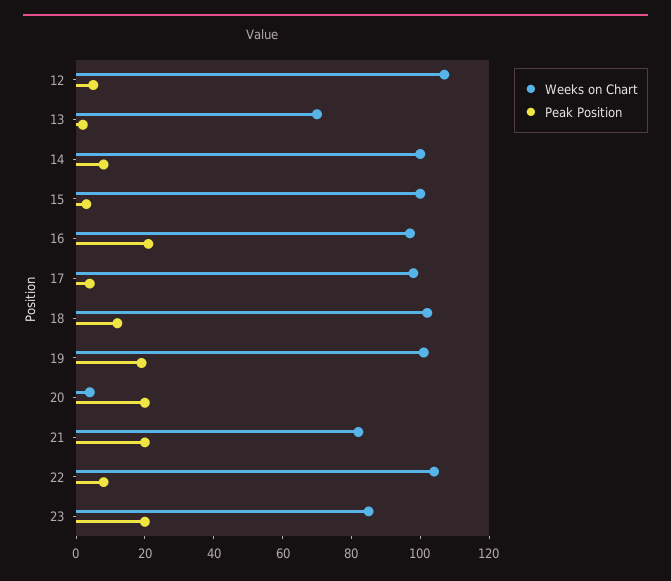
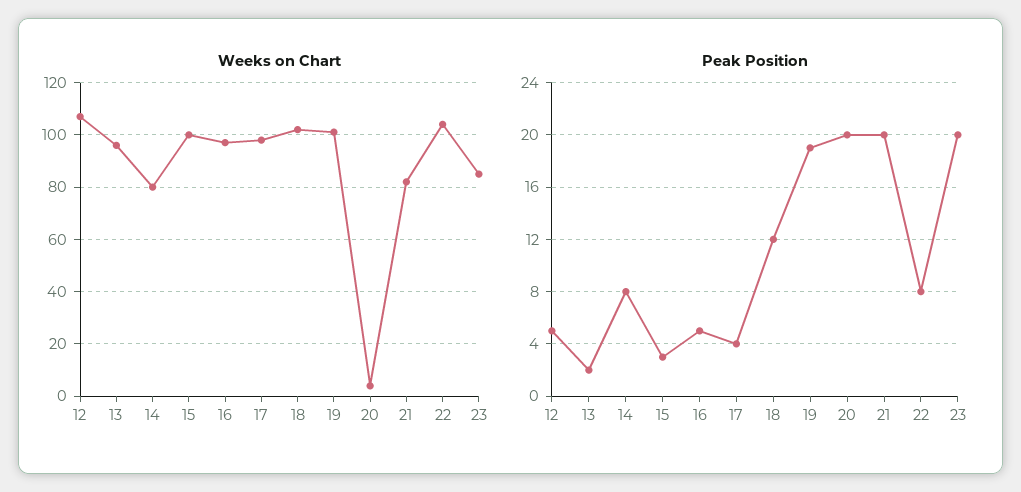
Weeks on Chart, 13: 70 -> 95
Weeks on Chart, 14: 100 -> 80
Peak Position, 16: 20 -> 5

